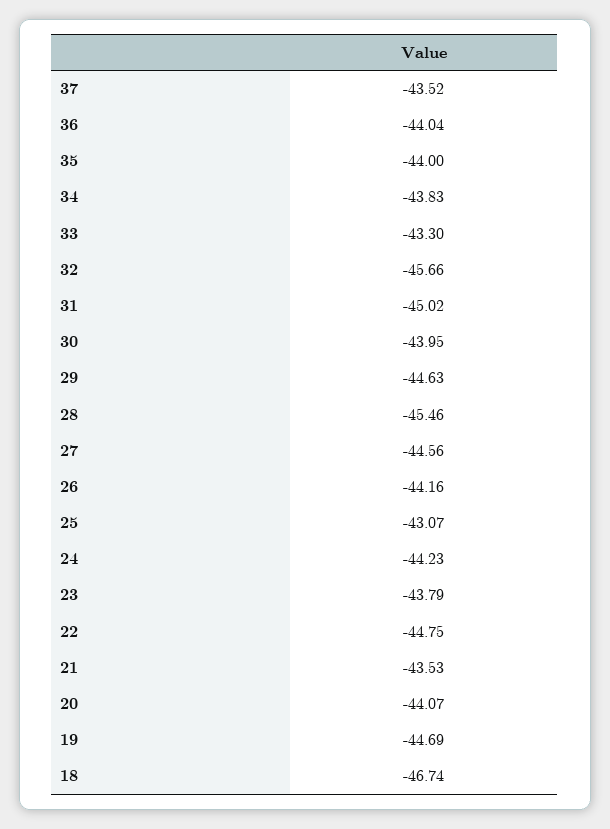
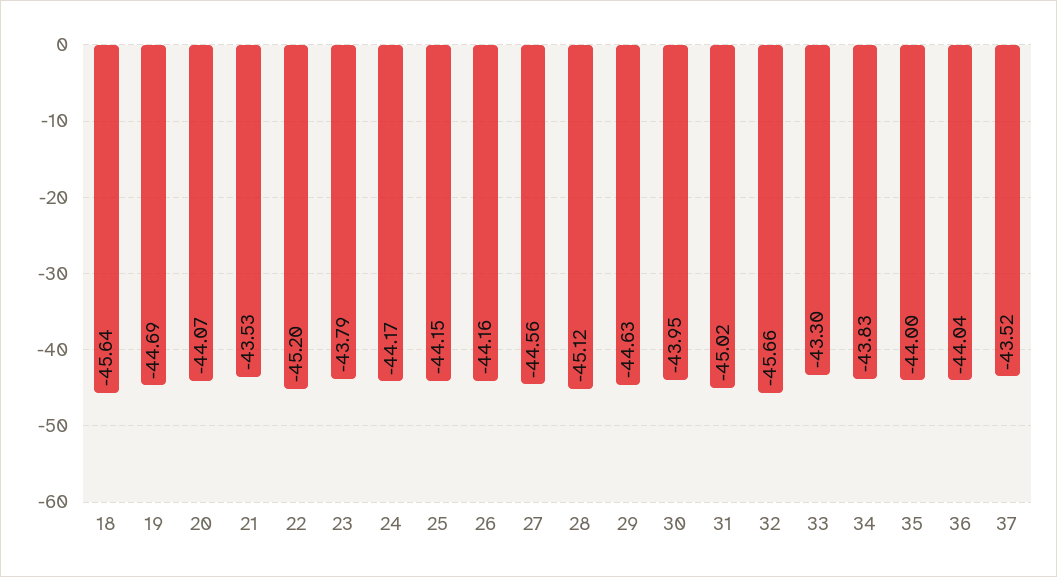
28: -45.46 -> -45.12
25: -43.07 -> -44.15
24: -44.23 -> -44.17
22: -44.75 -> -45.2
18: -46.74 -> -45.64

